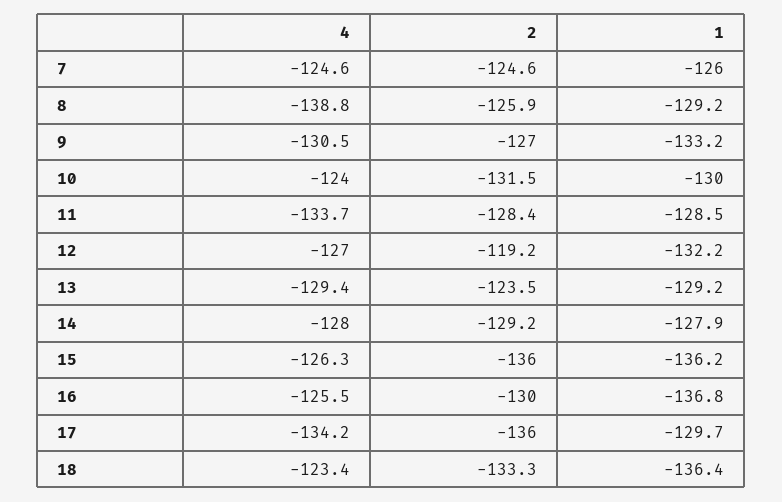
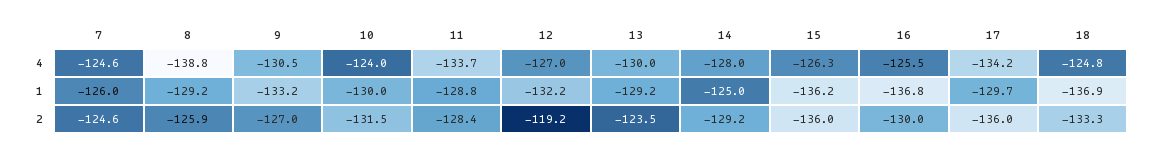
1, 11: -128.5 -> -128.8
4, 13: -129.4 -> -130
1, 14: -127.9 -> -125
4, 18: -123.4 -> -124.8
1, 18: -136.4 -> -136.9

